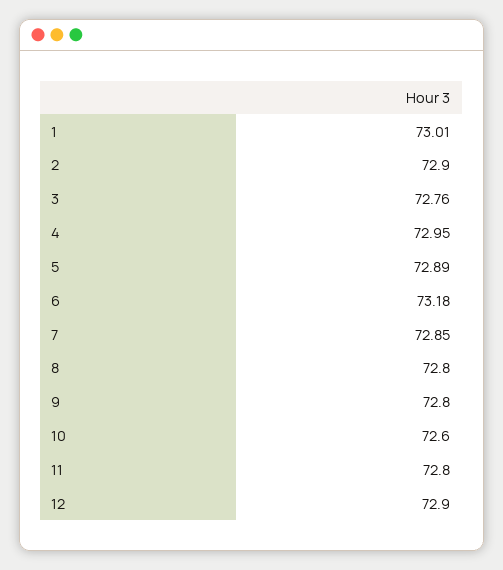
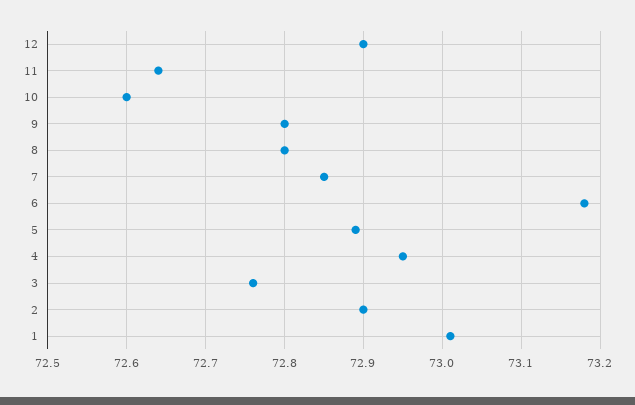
11: 72.8 -> 72.64

